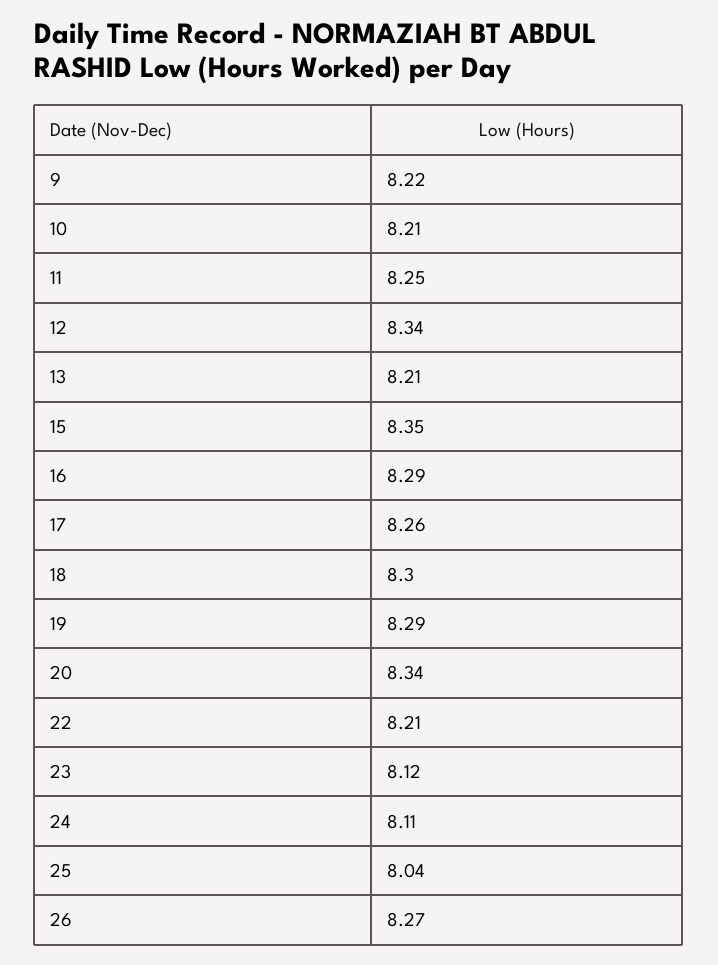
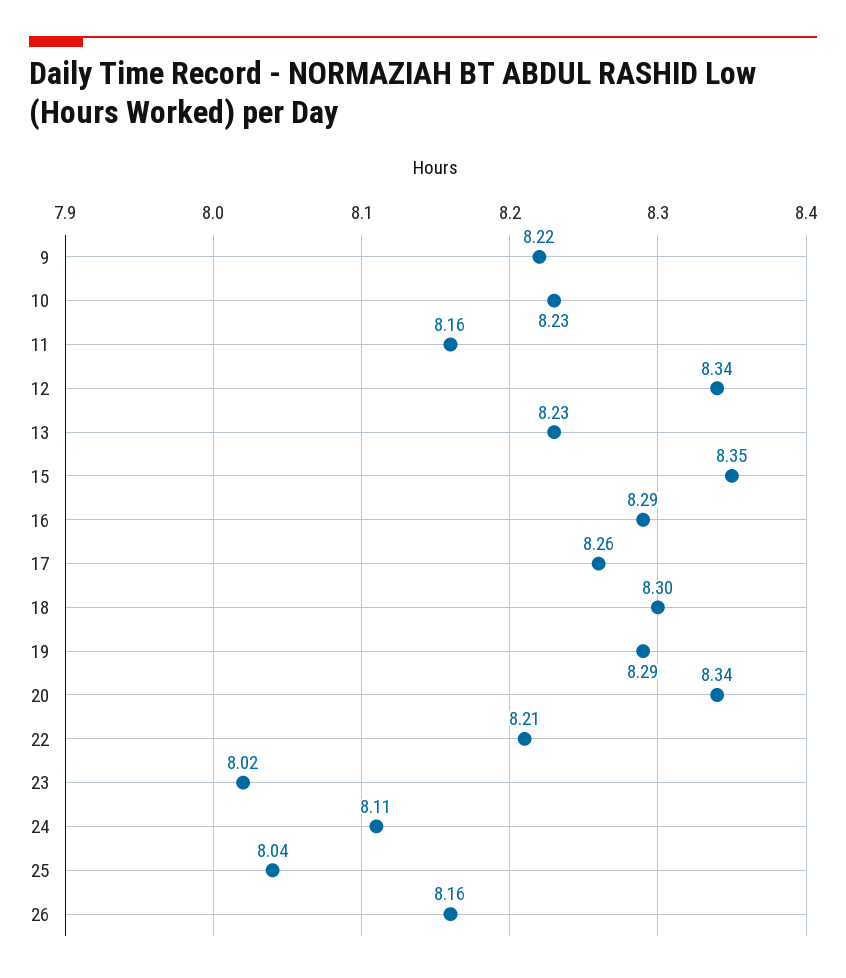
10: 8.21 -> 8.23
11: 8.25 -> 8.16
13: 8.21 -> 8.23
23: 8.12 -> 8.02
26: 8.27 -> 8.16

